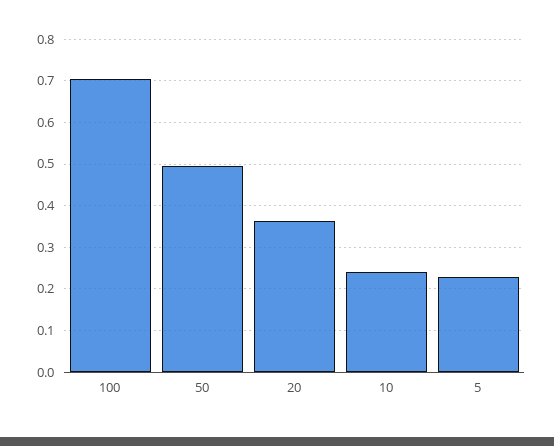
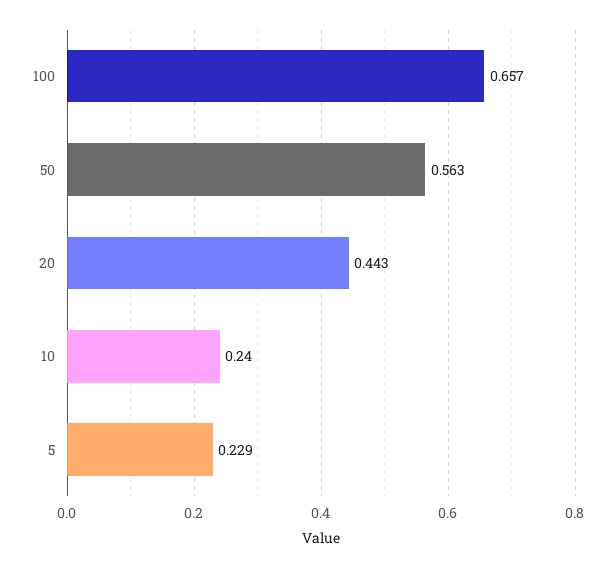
100: 0.7 -> 0.657
50: 0.5 -> 0.563
20: 0.36 -> 0.443

